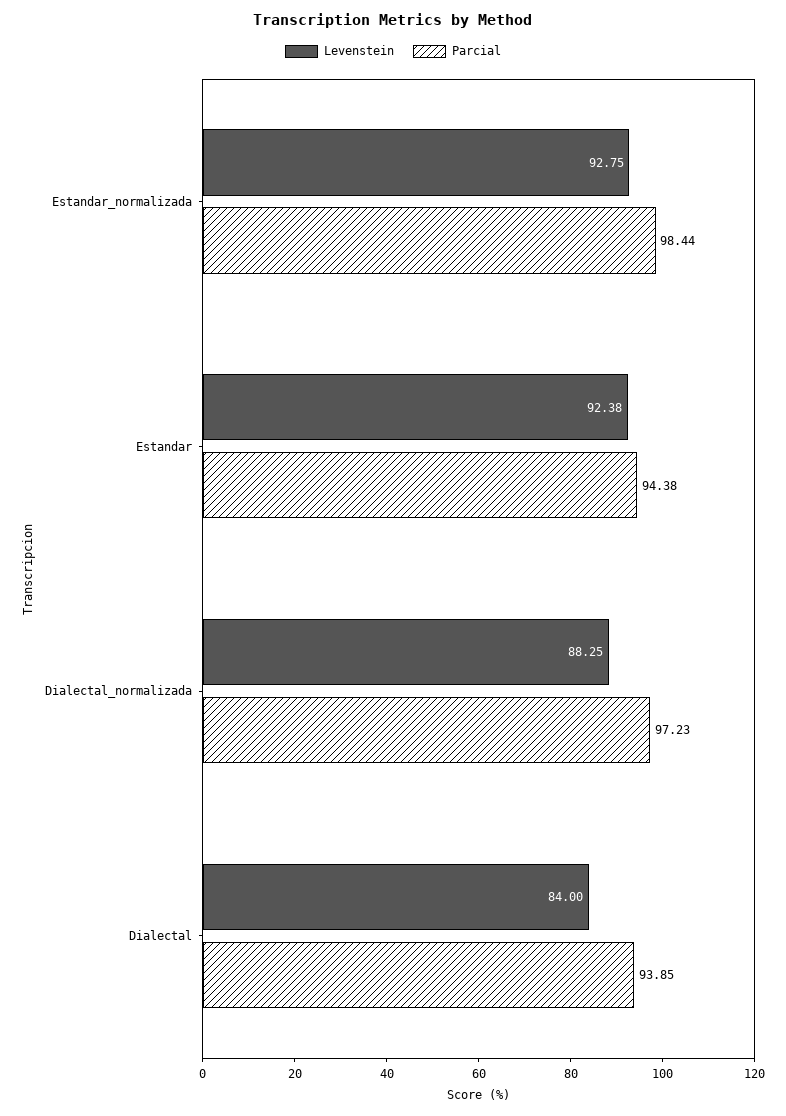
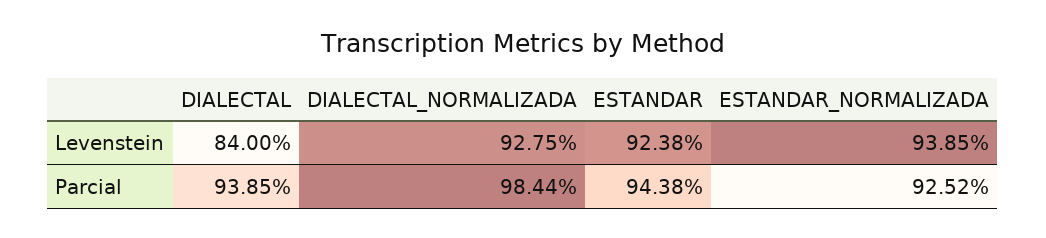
Levenstein, Estandar_normalizada: 92.75 -> 93.85
Parcial, Estandar_normalizada: 98.44 -> 92.52
Levenstein, Dialectal_normalizada: 88.25 -> 92.75
Parcial, Dialectal_normalizada: 97.23 -> 98.44

